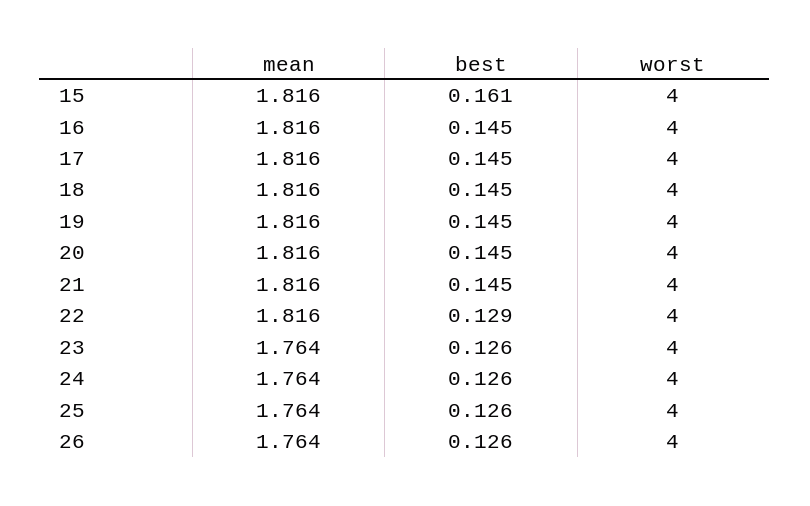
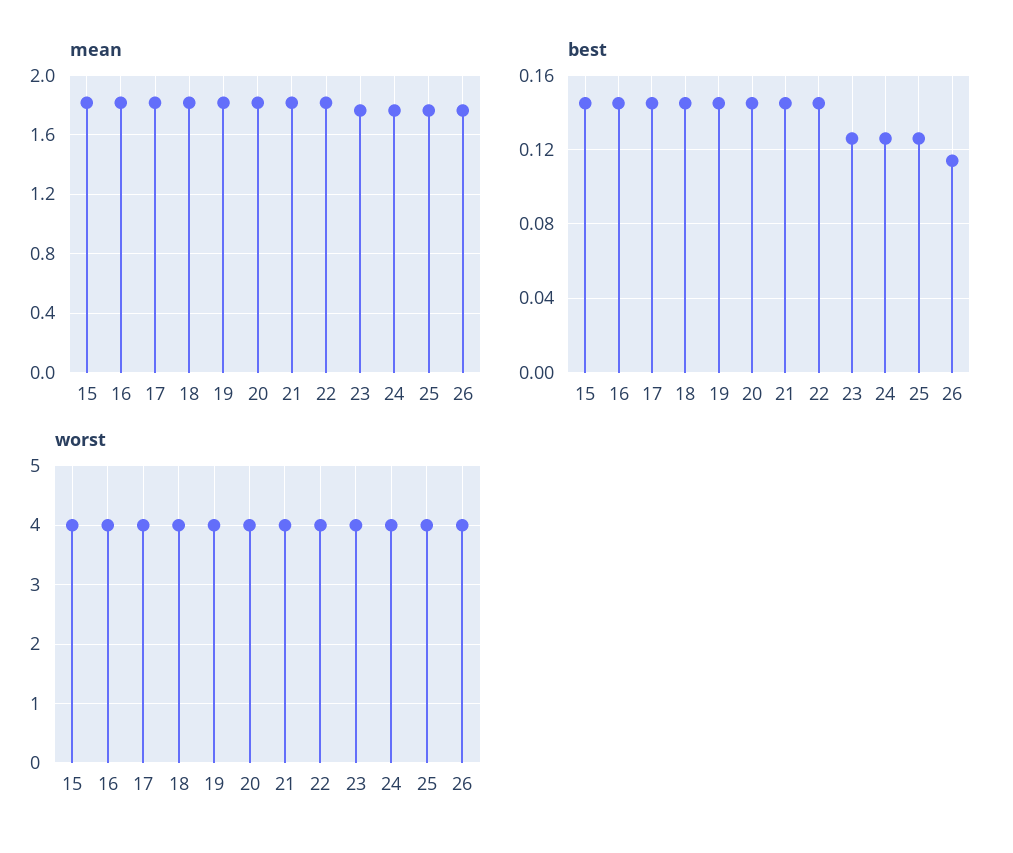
best, 15: 0.161 -> 0.145
best, 22: 0.129 -> 0.145
best, 26: 0.126 -> 0.115

